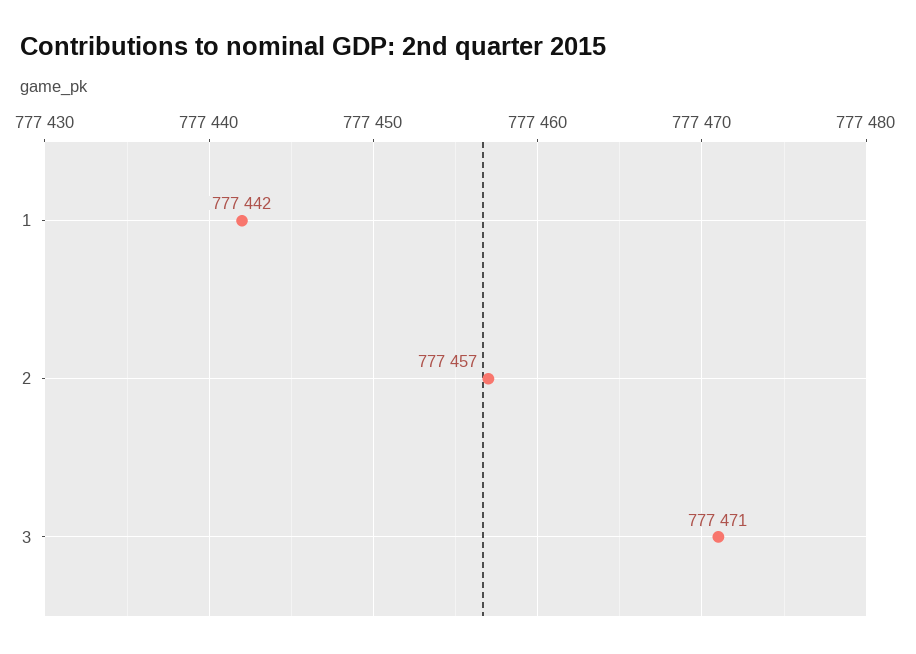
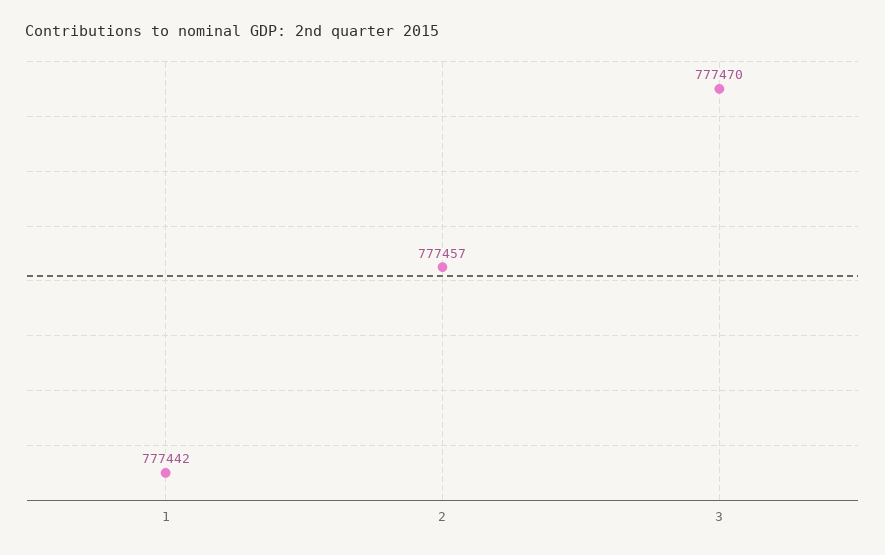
3: 777471 -> 777470

